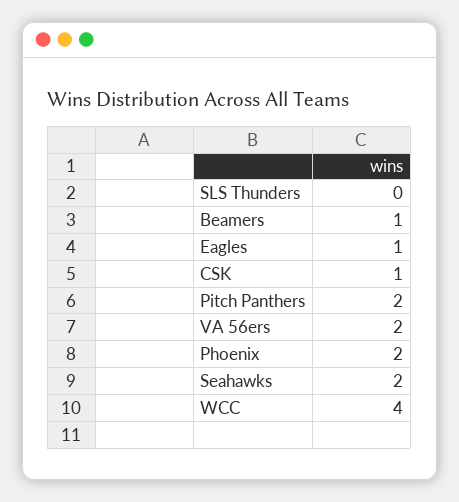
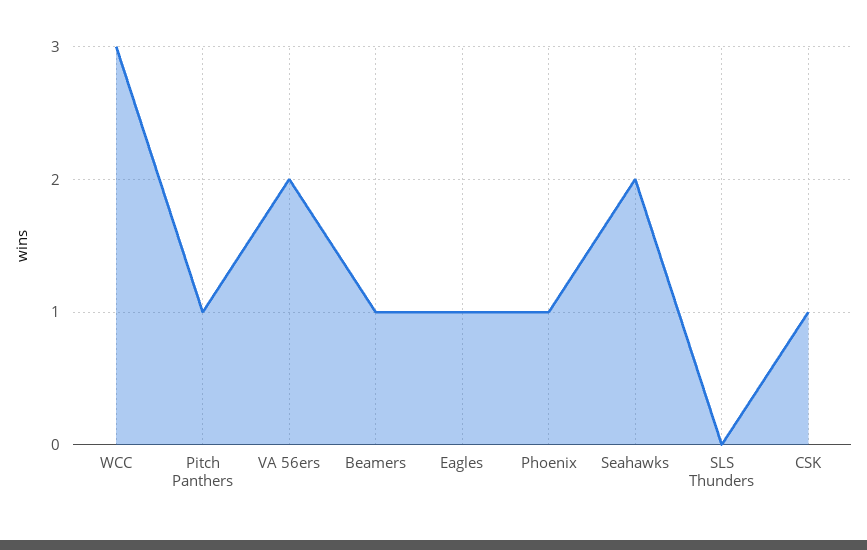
Pitch Panthers: 2 -> 1
Phoenix: 2 -> 1
WCC: 4 -> 3

